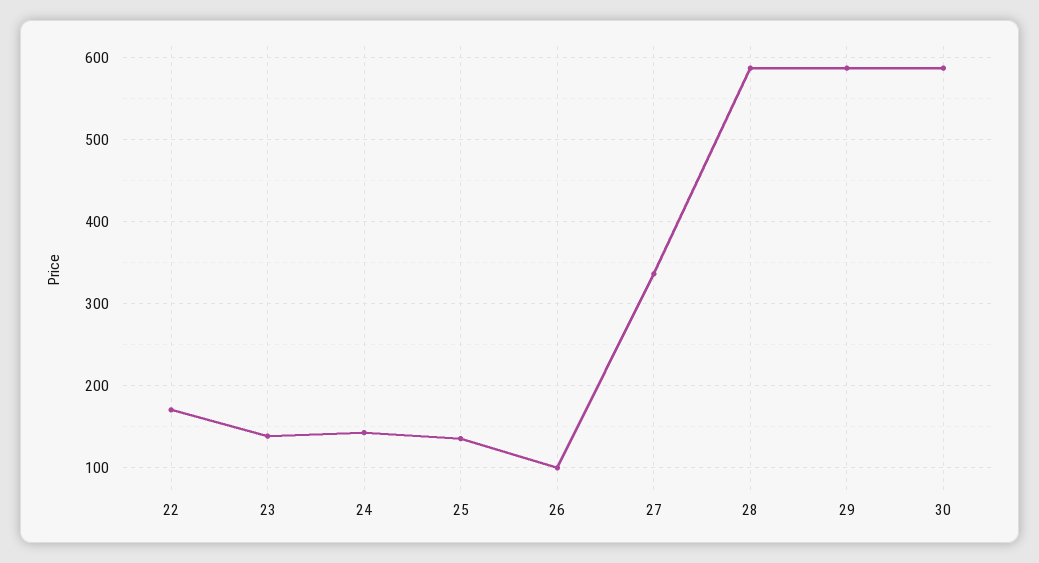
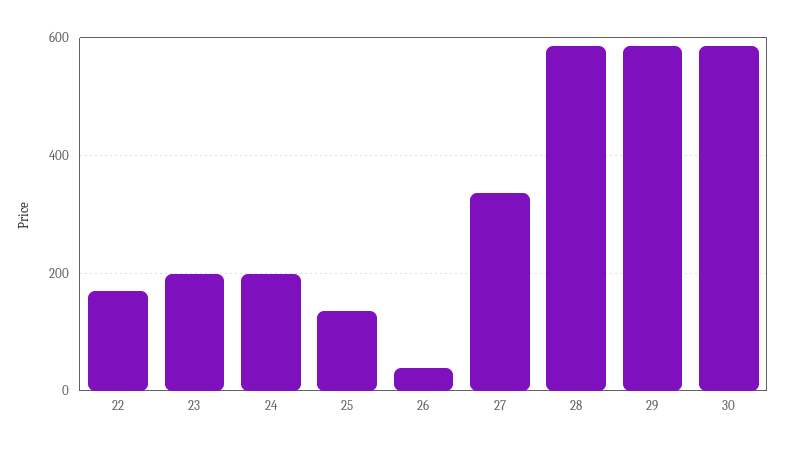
23: 140 -> 200
24: 140 -> 200
26: 100 -> 40

